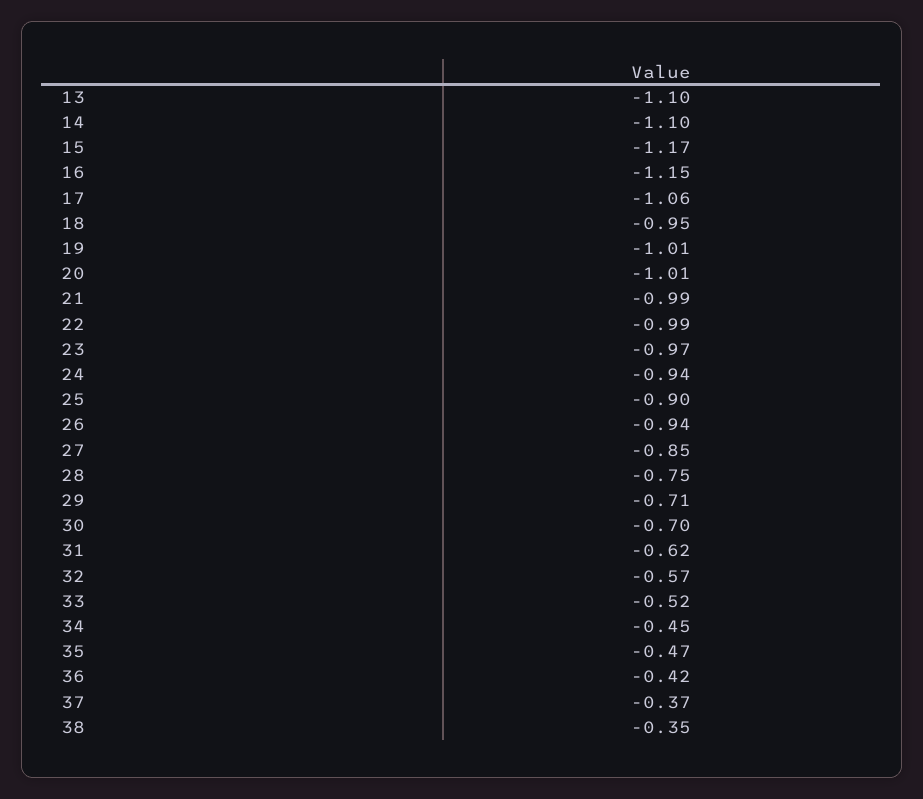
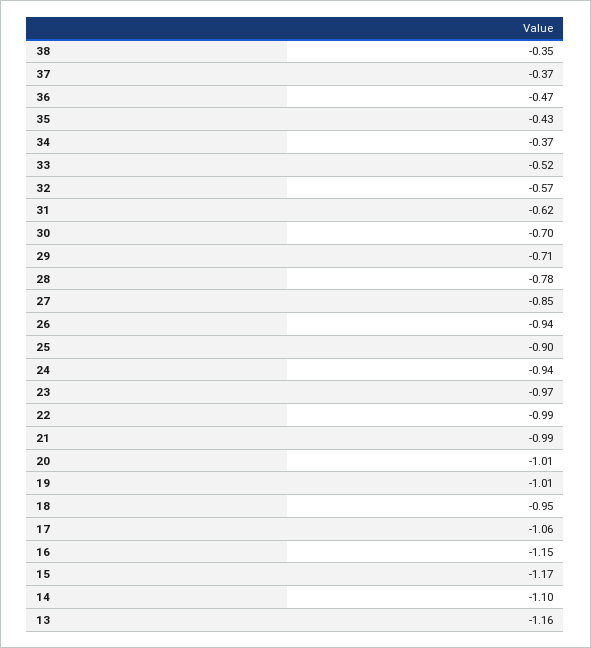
13: -1.1 -> -1.16
28: -0.75 -> -0.78
34: -0.45 -> -0.37
35: -0.47 -> -0.43
36: -0.42 -> -0.47

